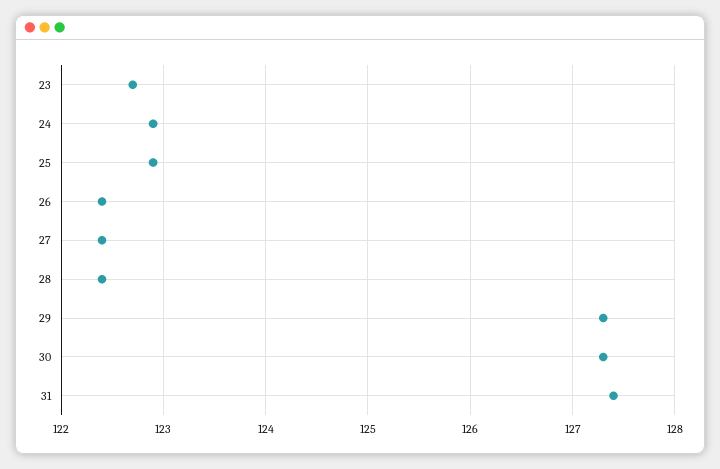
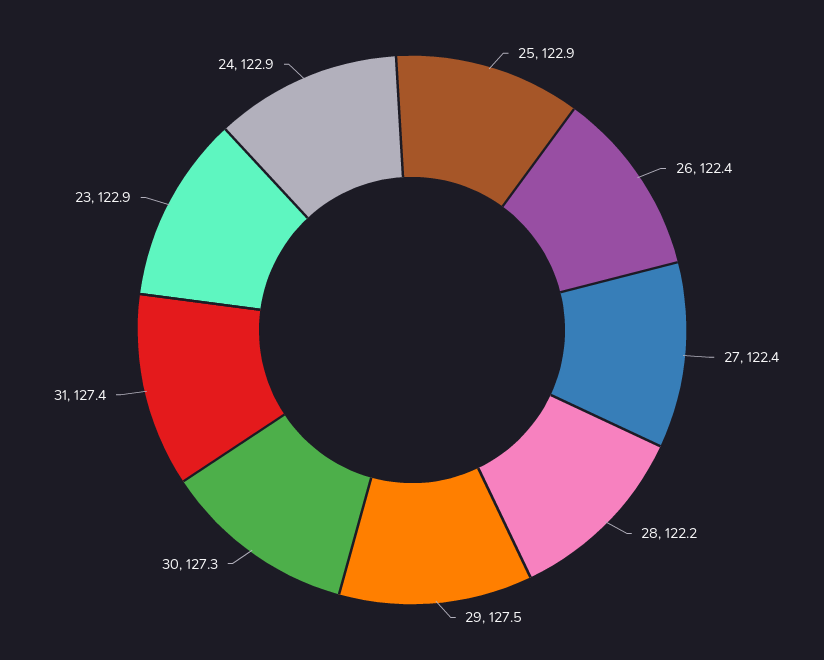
23: 122.7 -> 122.9
28: 122.4 -> 122.2
29: 127.3 -> 127.5

